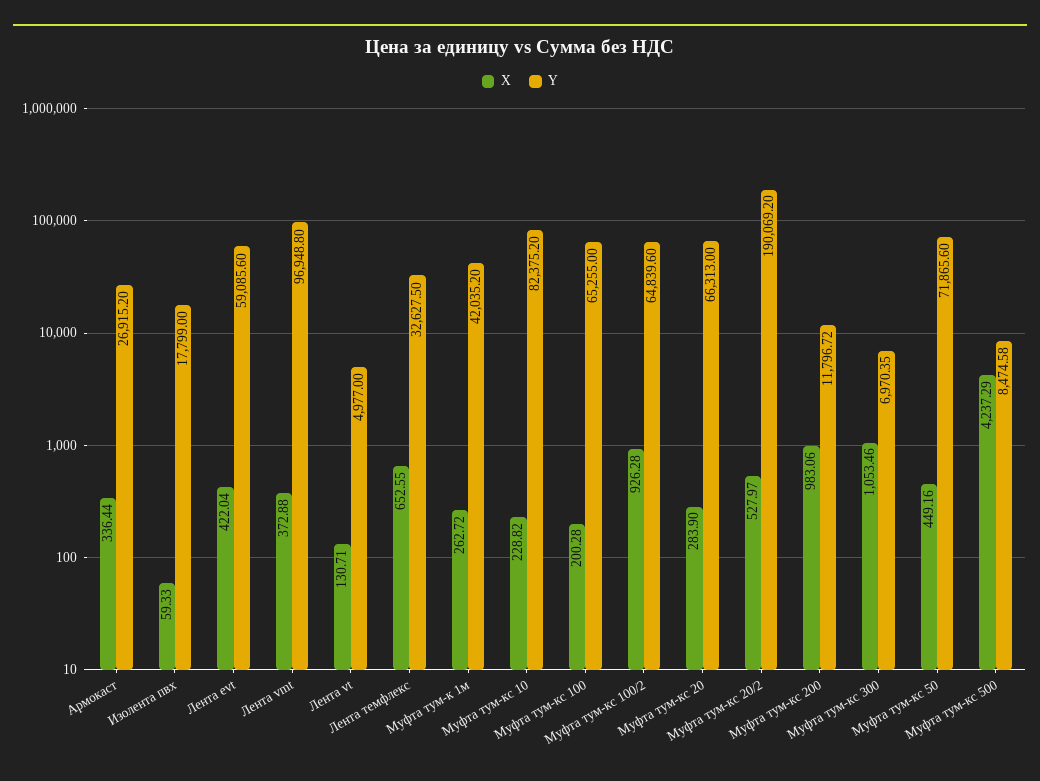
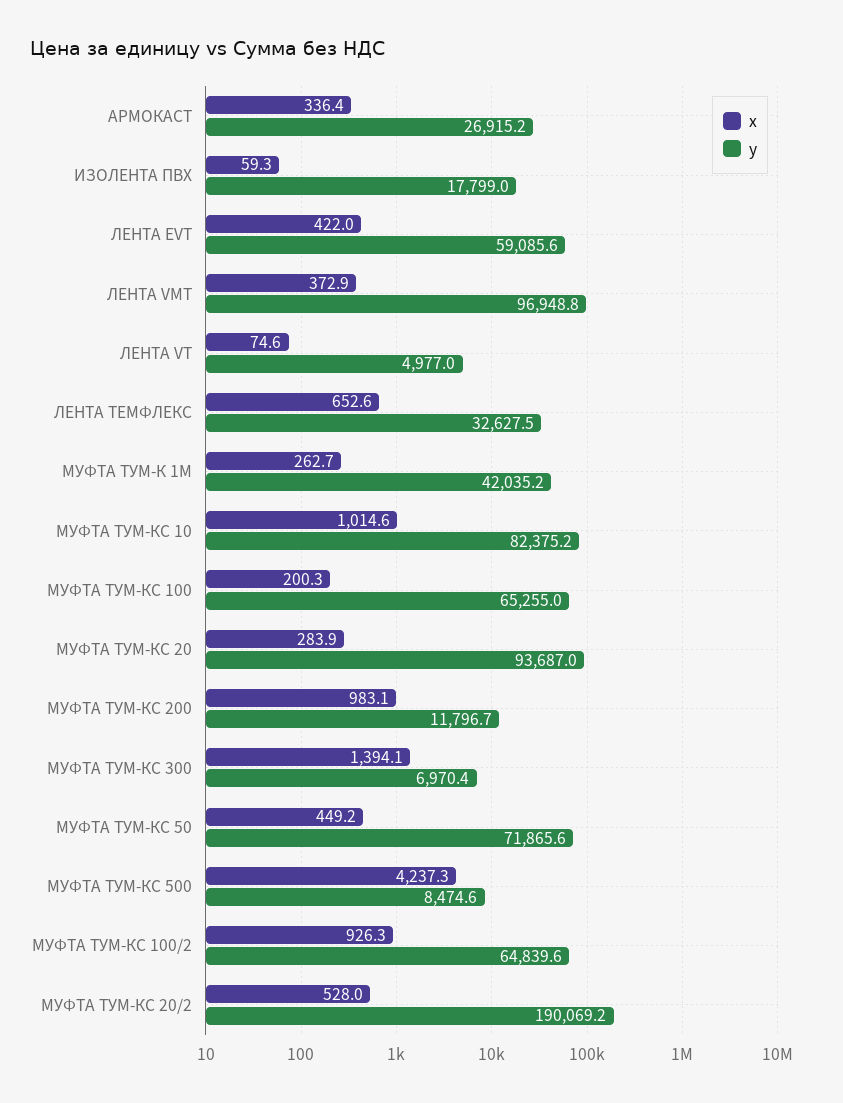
X, Лента vt: 130.71 -> 74.6
X, Муфта тум-кс 10: 228.82 -> 1014.6
Y, Муфта тум-кс 20: 66313 -> 93687
X, Муфта тум-кс 300: 1053.46 -> 1394.1

